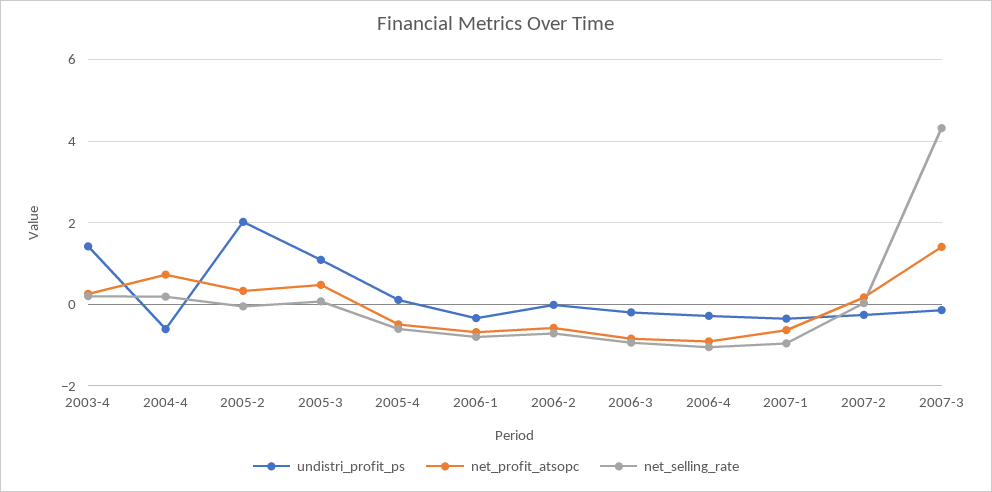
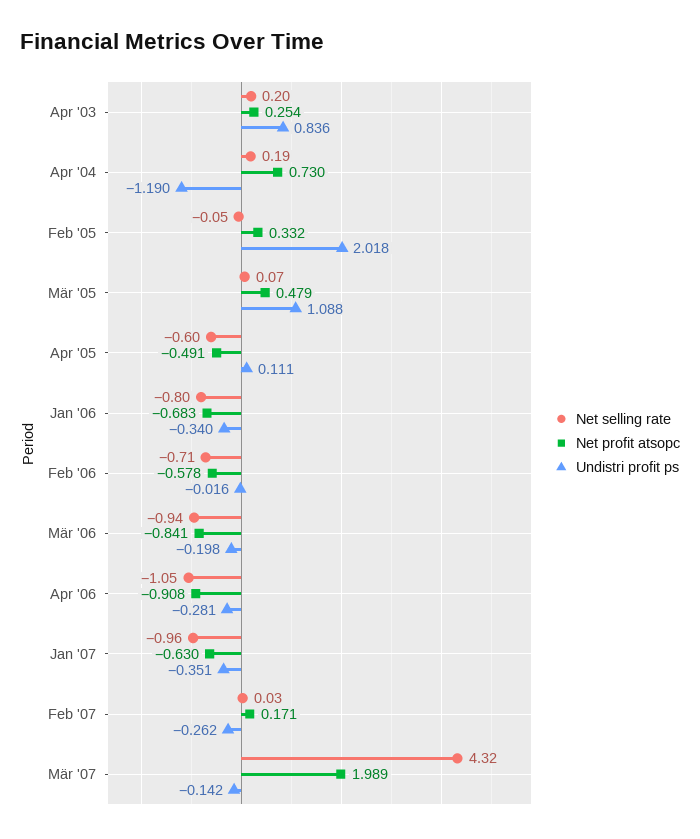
undistri_profit_ps, 2003-4: 1.4 -> 0.836
undistri_profit_ps, 2004-4: -0.6 -> -1.19
net_profit_atsopc, 2007-3: 1.4 -> 1.989

